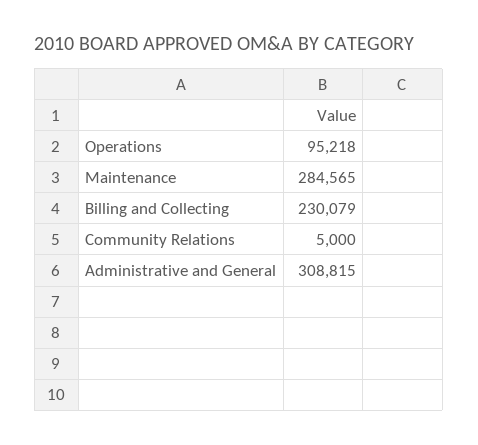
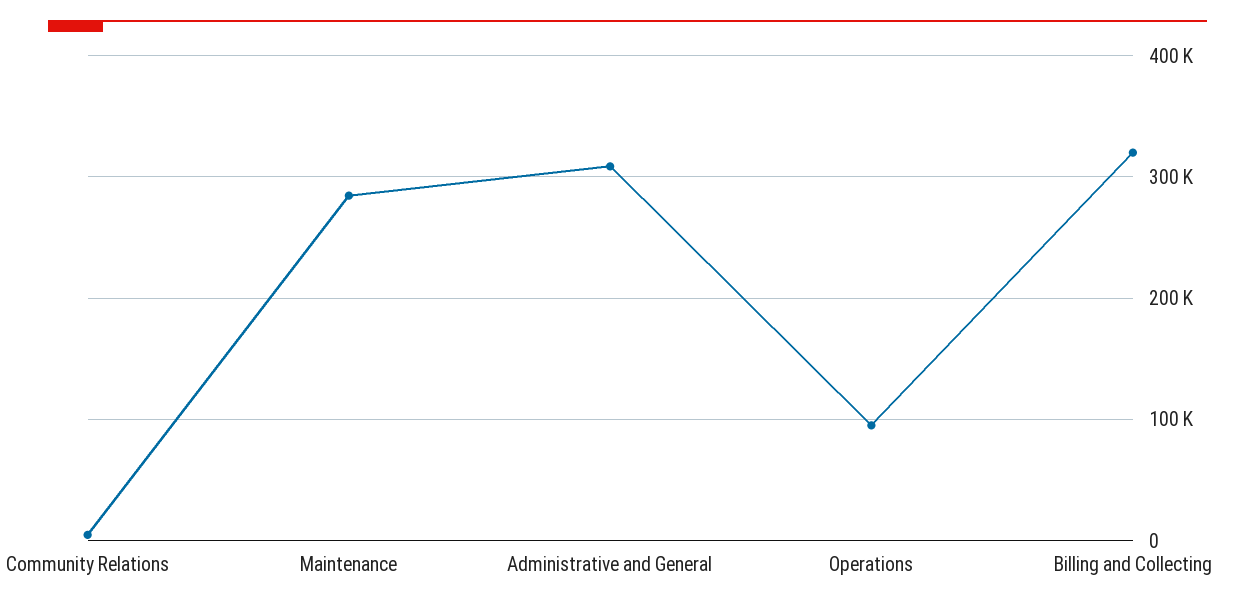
Billing and Collecting: 230079 -> 320000

